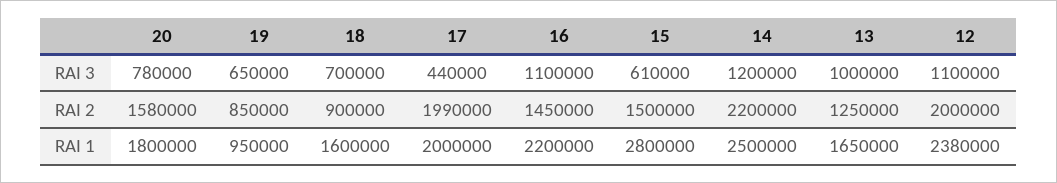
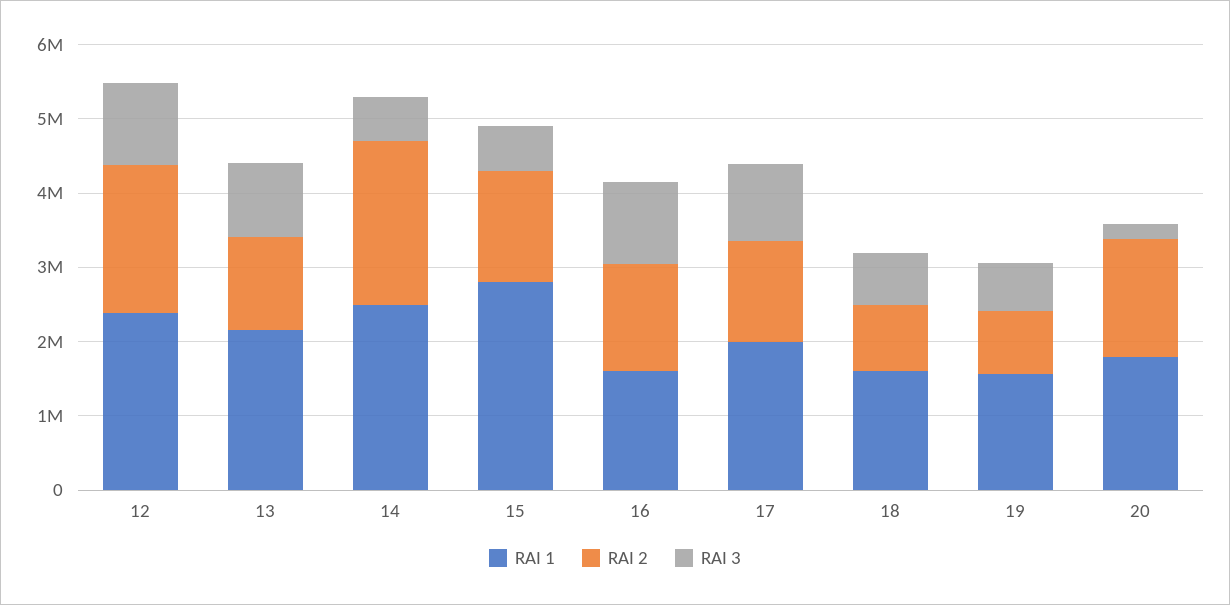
RAI 3, 20: 780000 -> 200000
RAI 3, 17: 440000 -> 1000000
RAI 3, 14: 1200000 -> 600000
RAI 2, 17: 1990000 -> 1400000
RAI 1, 19: 950000 -> 1600000
RAI 1, 16: 2200000 -> 1600000
RAI 1, 13: 1650000 -> 2200000

